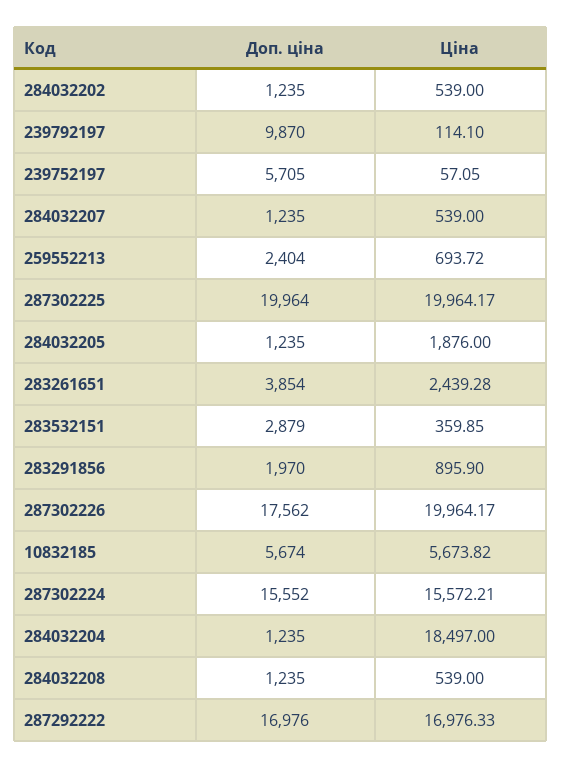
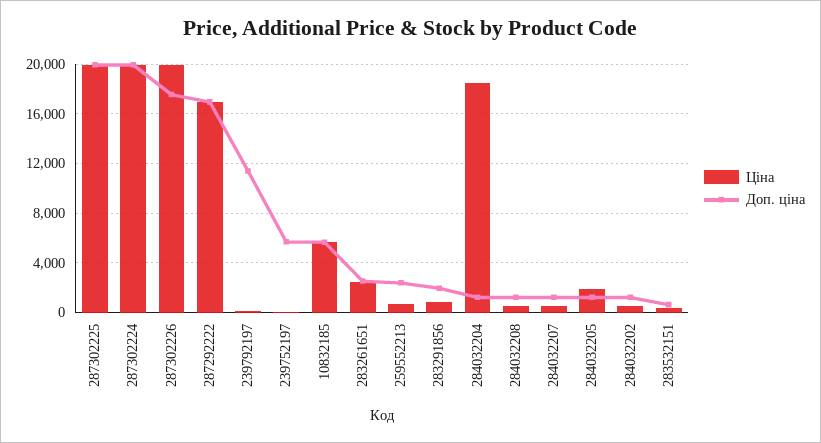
Доп. ціна, 239792197: 9870 -> 11500
Доп. ціна, 283261651: 3854 -> 2500
Доп. ціна, 283532151: 2879 -> 500
Доп. ціна, 287302224: 15552 -> 20000
Ціна, 287302224: 15572.21 -> 20000

